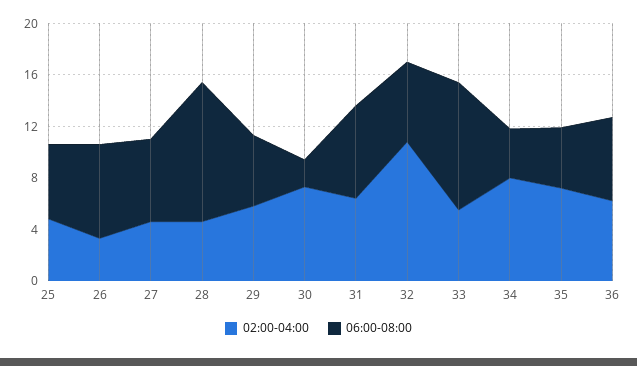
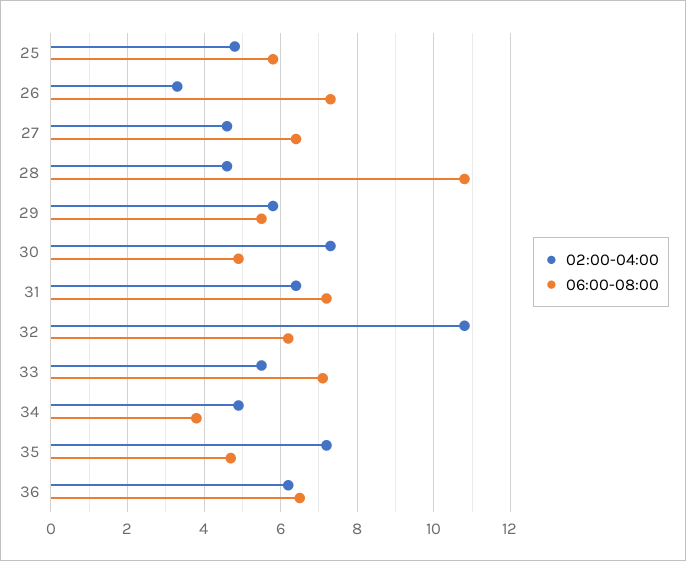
06:00-08:00, 30: 2 -> 5
06:00-08:00, 33: 10 -> 7
02:00-04:00, 34: 8 -> 5

